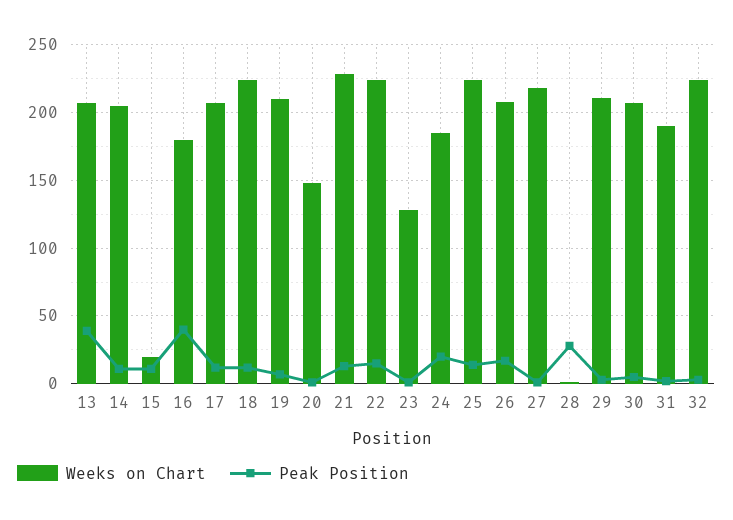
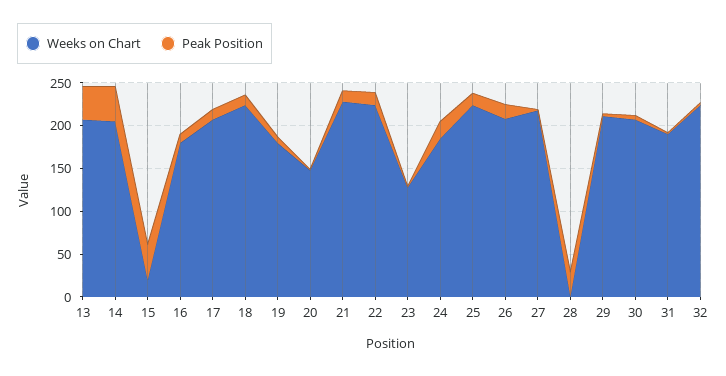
Peak Position, 14: 10 -> 40
Peak Position, 15: 10 -> 40
Peak Position, 16: 40 -> 10
Weeks on Chart, 19: 210 -> 180

